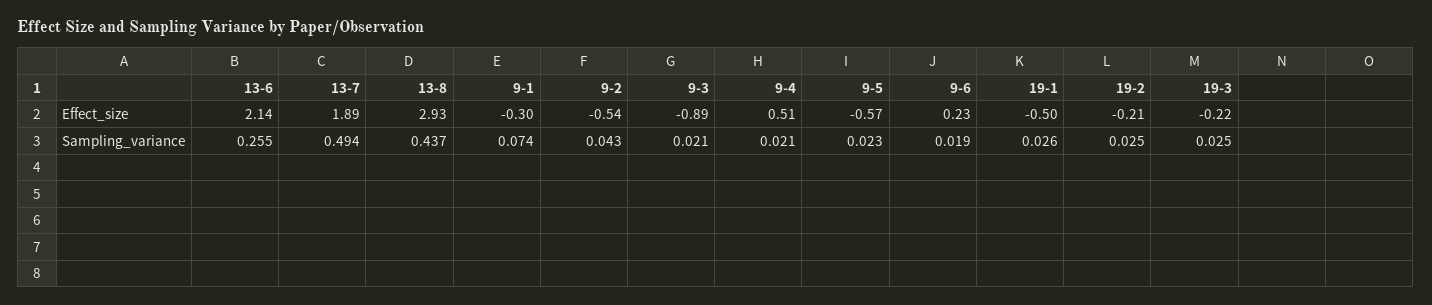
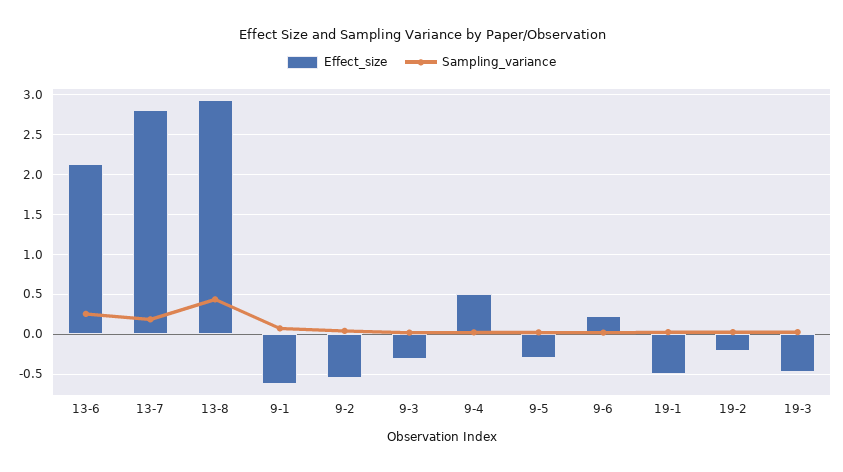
Effect_size, 13-7: 1.89 -> 2.8
Effect_size, 9-1: -0.3 -> -0.6
Effect_size, 9-3: -0.89 -> -0.3
Effect_size, 9-5: -0.57 -> -0.3
Effect_size, 19-3: -0.22 -> -0.5
Sampling_variance, 13-7: 0.494 -> 0.2

